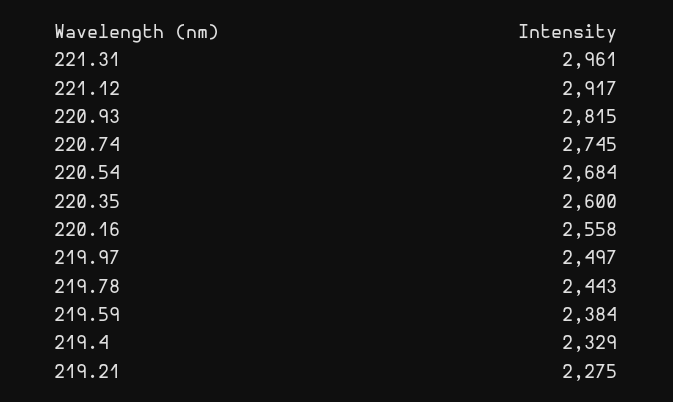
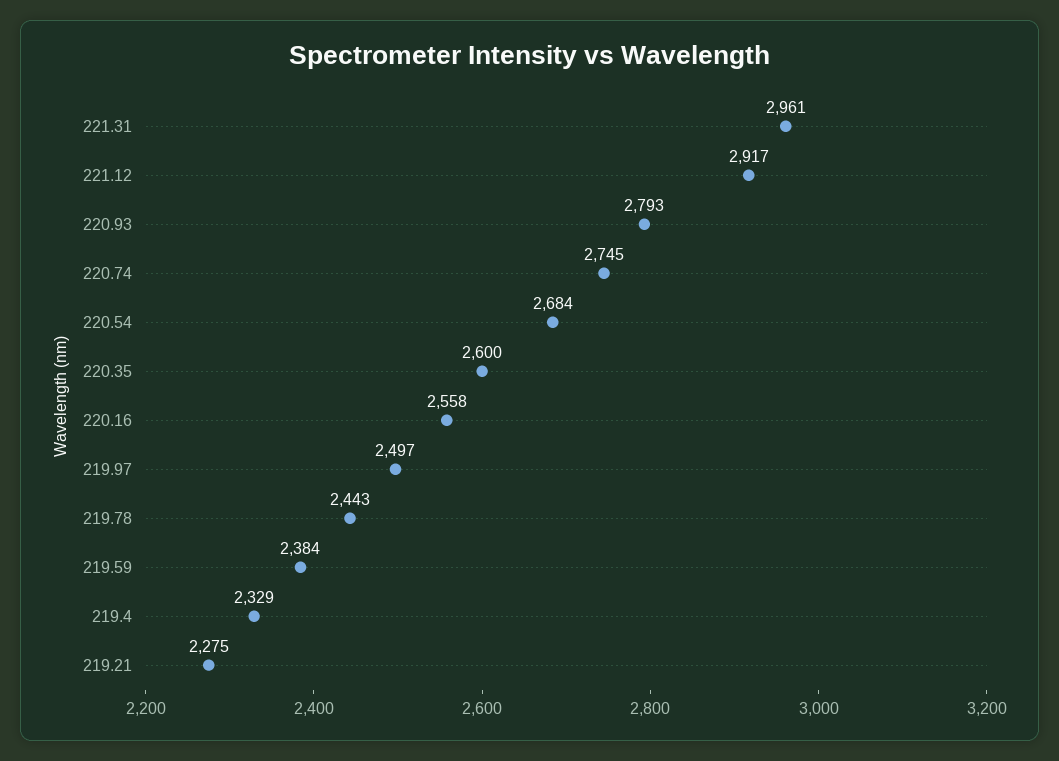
220.93: 2815 -> 2793

